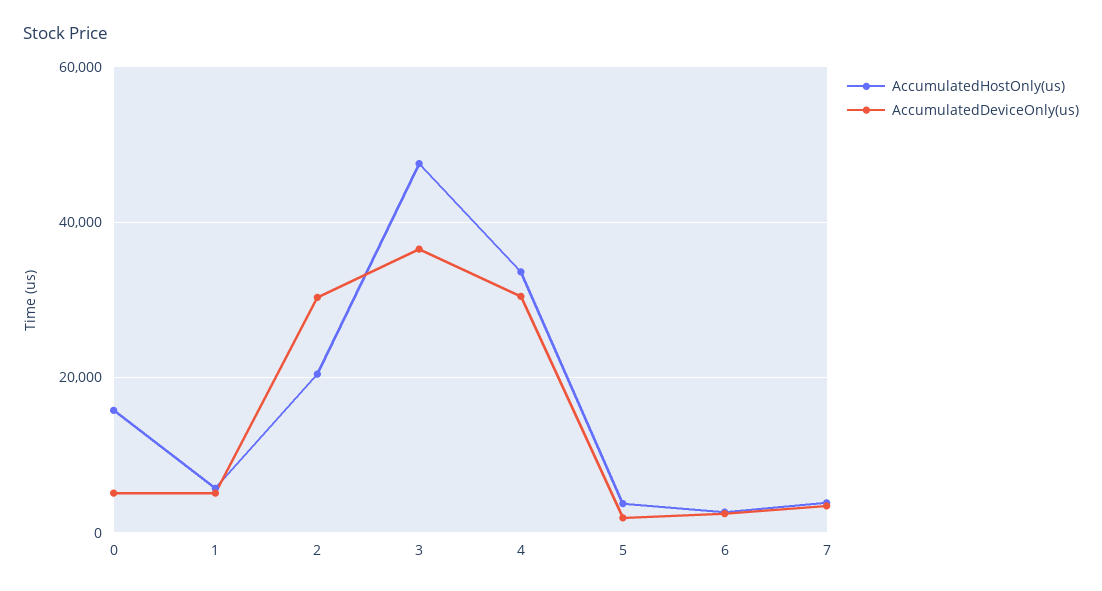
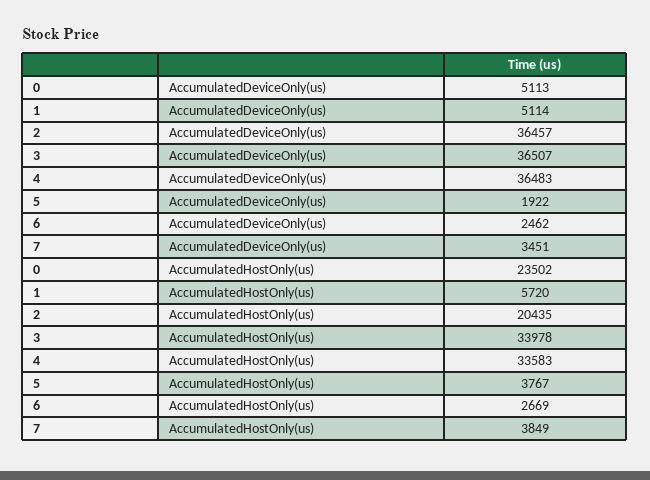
AccumulatedHostOnly(us), 0: 16000 -> 23502
AccumulatedDeviceOnly(us), 2: 30000 -> 36457
AccumulatedHostOnly(us), 3: 48000 -> 33978
AccumulatedDeviceOnly(us), 4: 30000 -> 36483

